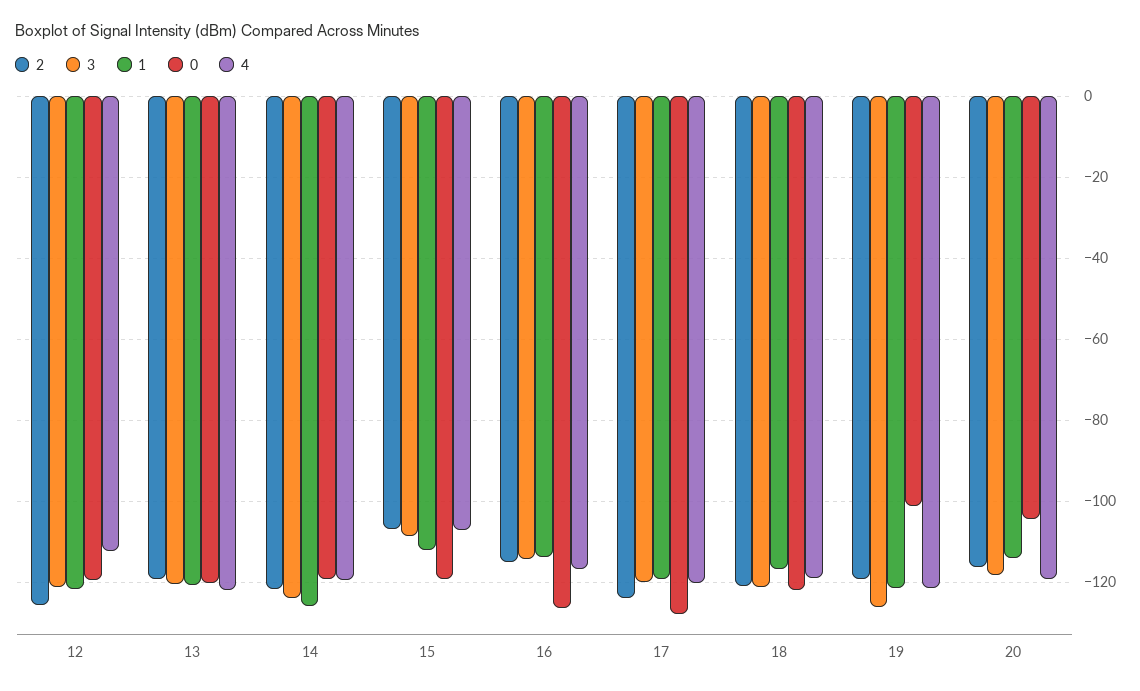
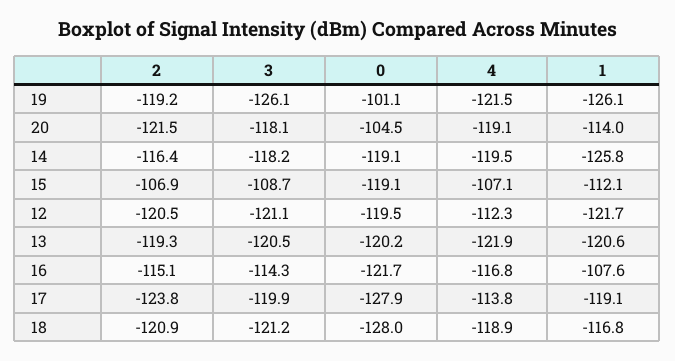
2, 12: -126 -> -120.5
2, 14: -122 -> -116.4
3, 14: -124 -> -118.2
1, 16: -114 -> -107.6
0, 16: -126 -> -121.7
4, 17: -120 -> -113.8
0, 18: -122 -> -128
1, 19: -122 -> -126.1
2, 20: -116 -> -121.5

